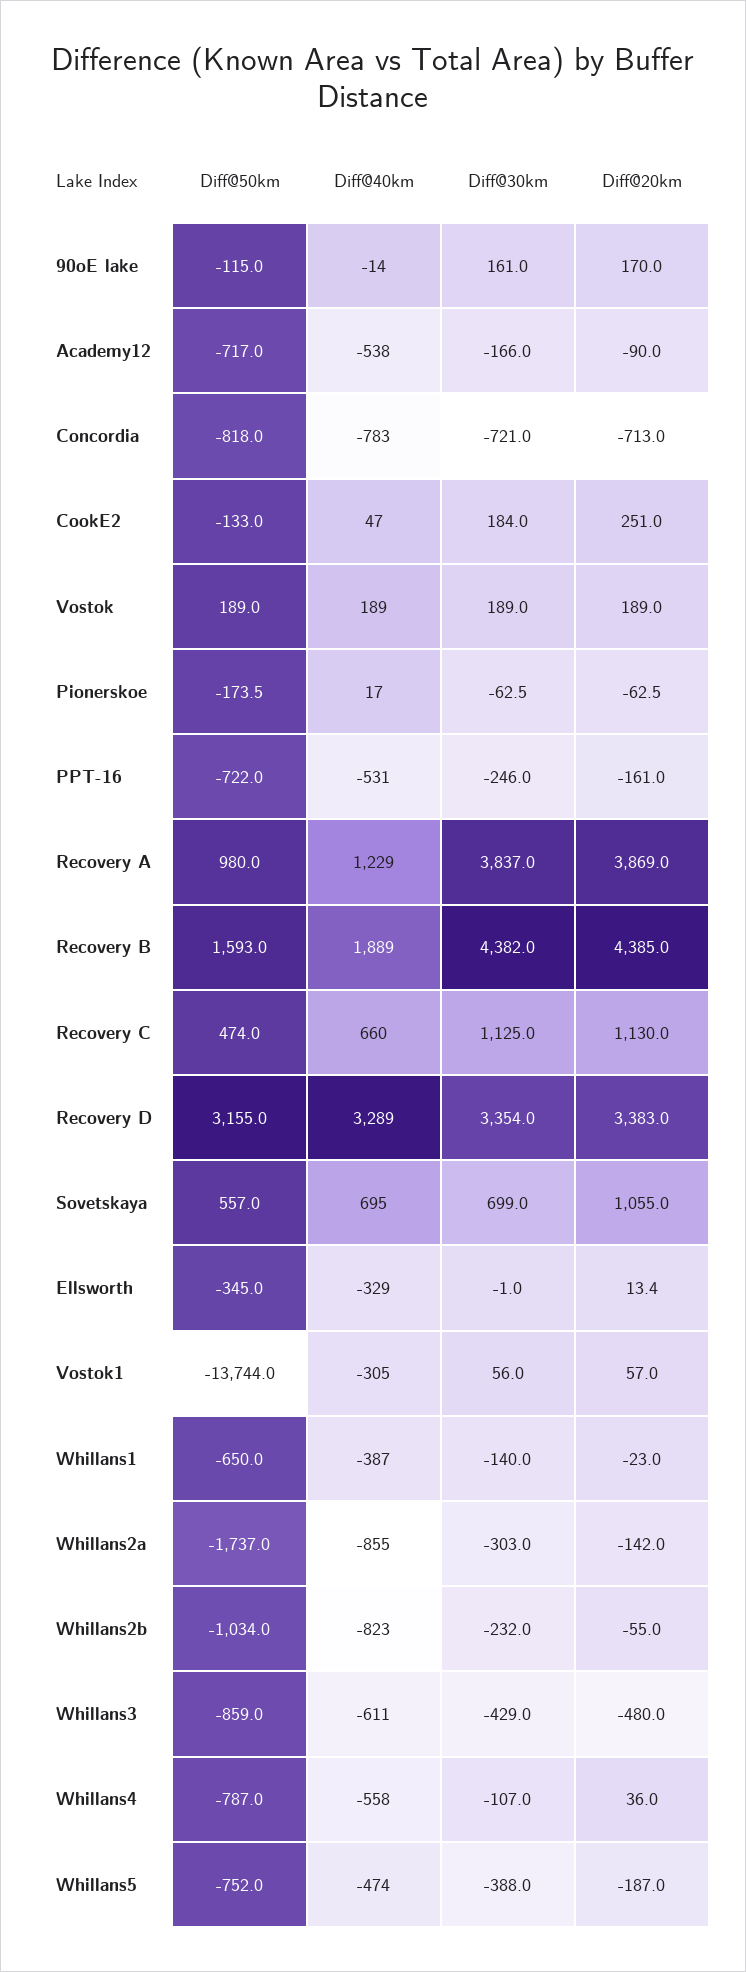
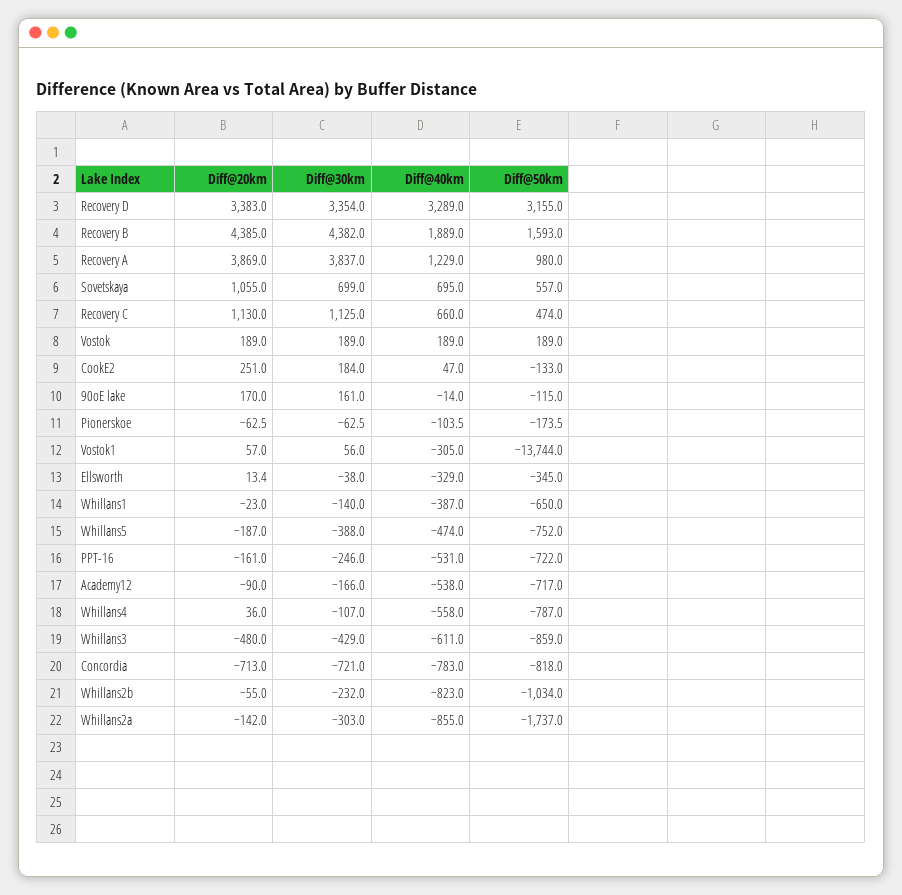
Diff@40km, Pionerskoe: 17 -> -103.5
Diff@30km, Ellsworth: -1 -> -38

